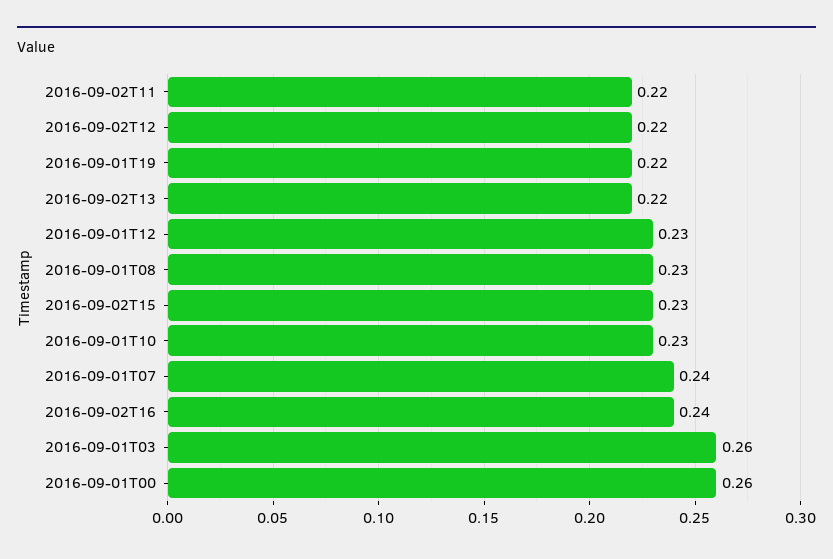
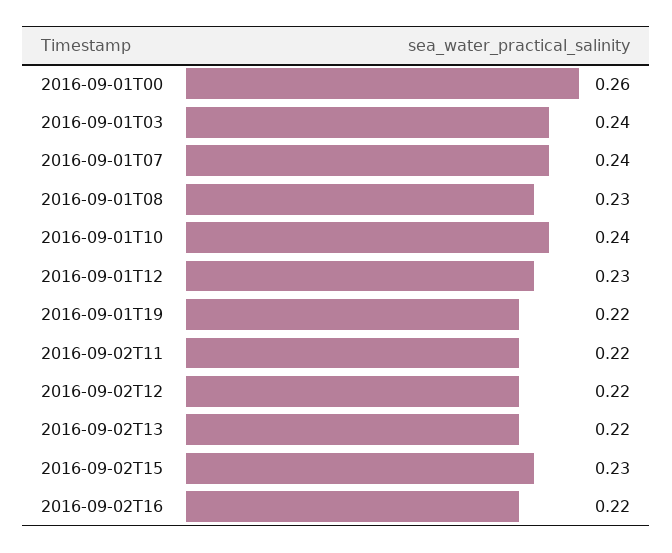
2016-09-01T10: 0.23 -> 0.24
2016-09-02T16: 0.24 -> 0.22
2016-09-01T03: 0.26 -> 0.24

